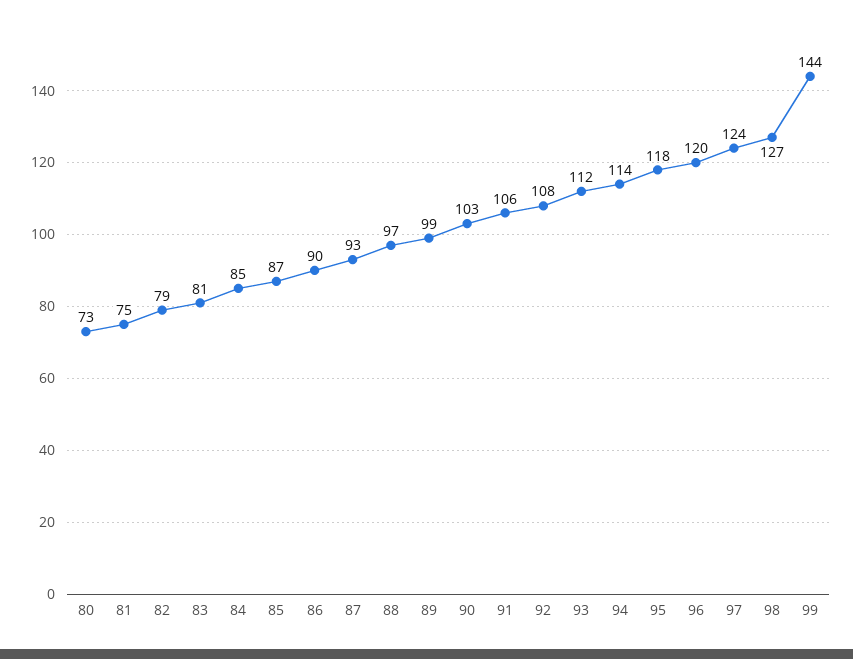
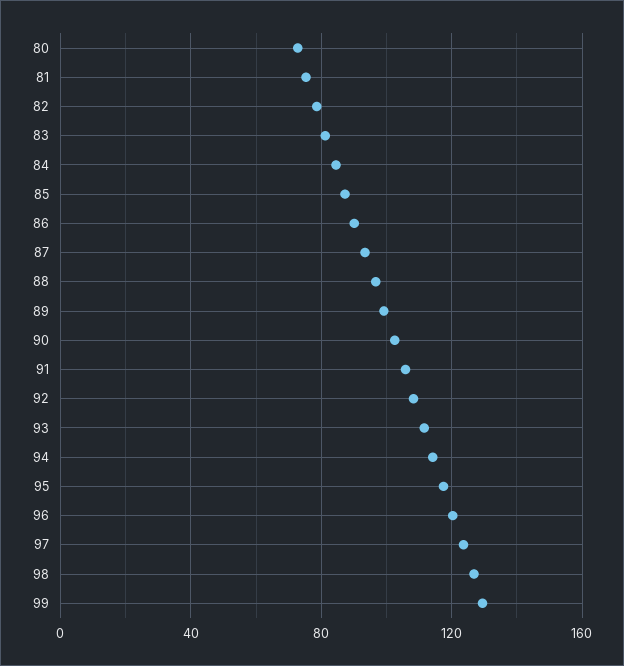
99: 144 -> 130

